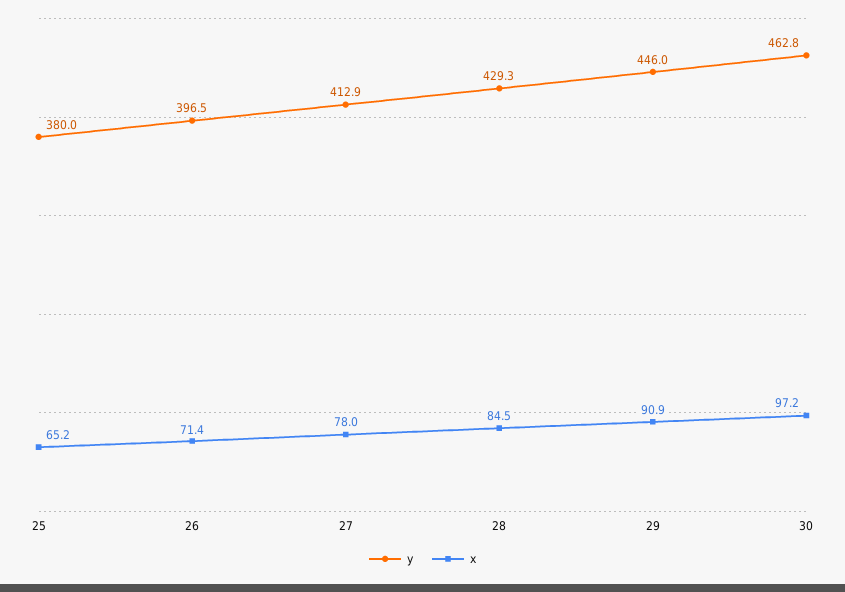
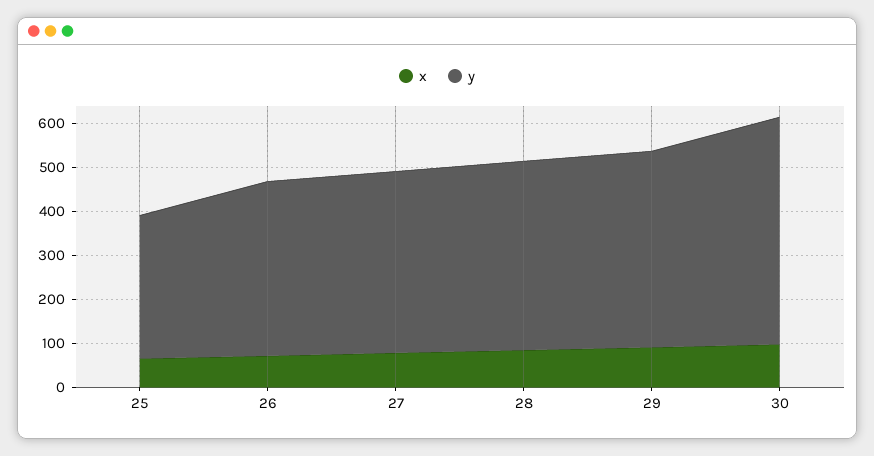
y, 25: 380 -> 320
y, 30: 462.8 -> 520

